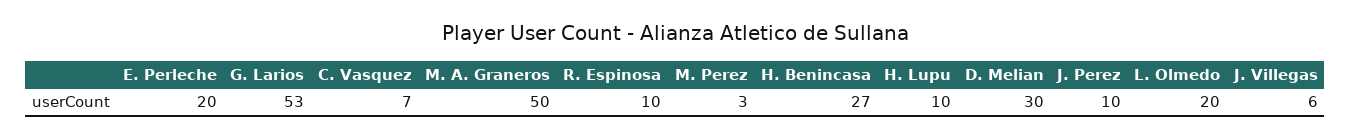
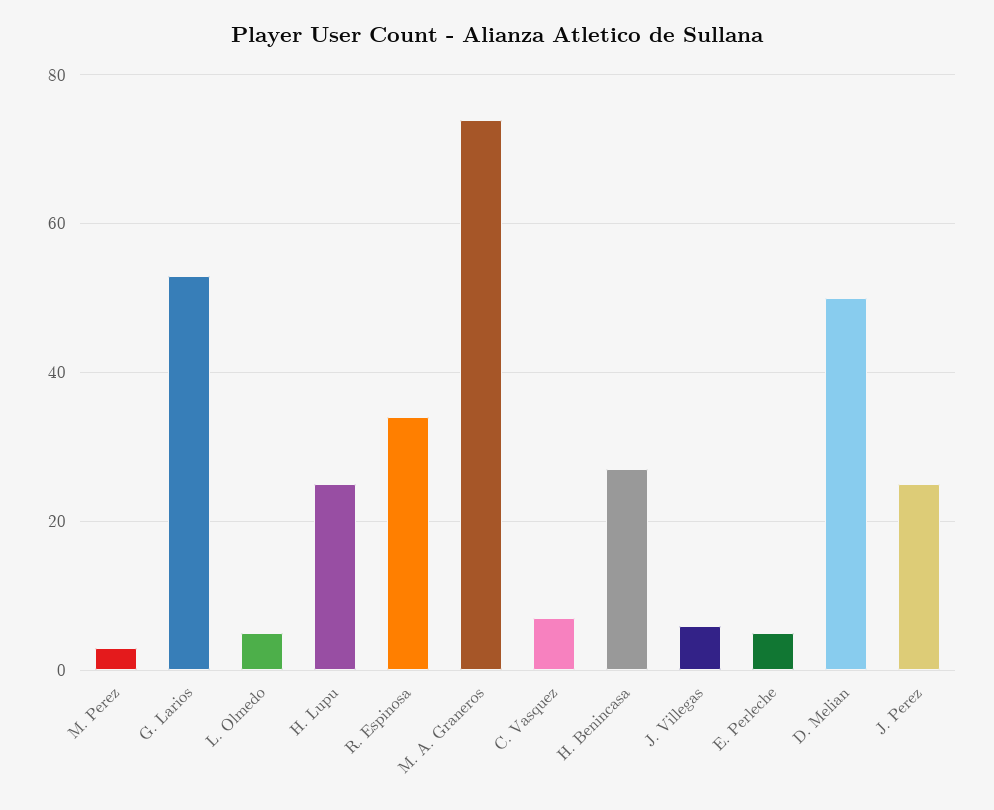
E. Perleche: 20 -> 5
M. A. Graneros: 50 -> 75
R. Espinosa: 10 -> 35
H. Lupu: 10 -> 25
D. Melian: 30 -> 50
J. Perez: 10 -> 25
L. Olmedo: 20 -> 5

